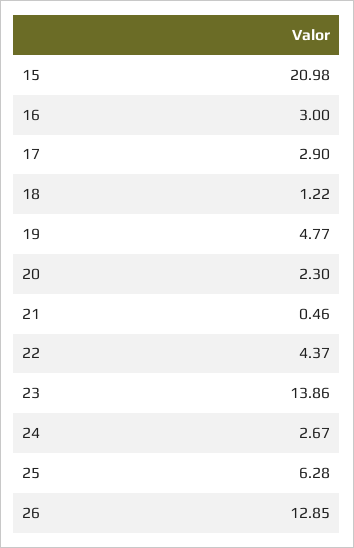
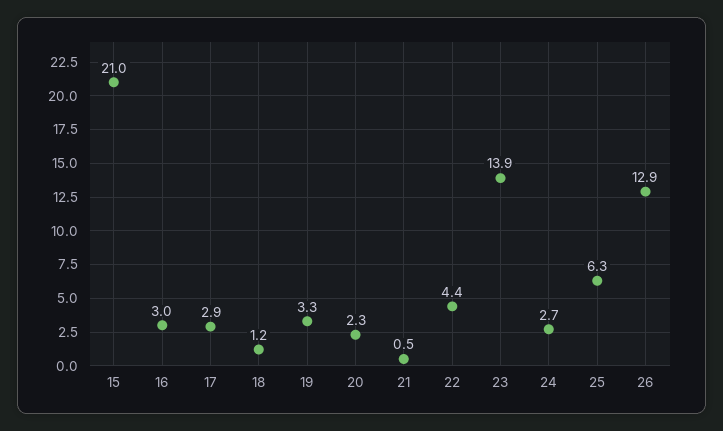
19: 4.77 -> 3.3

